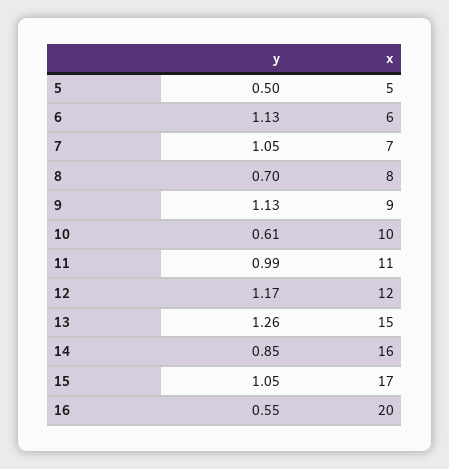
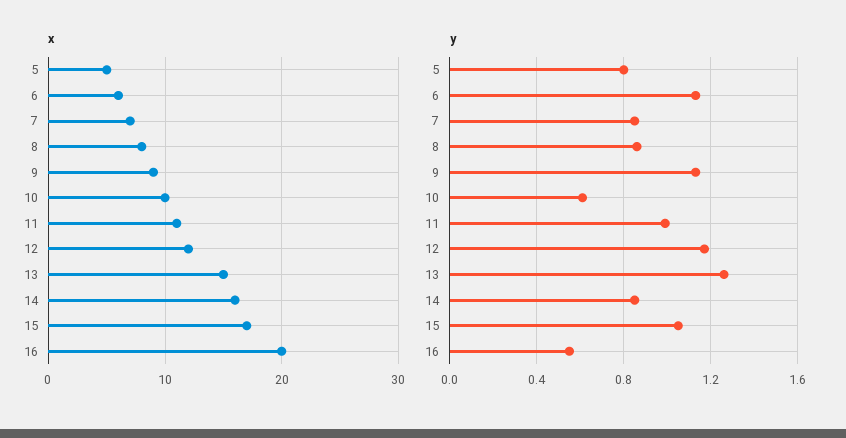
y, 5: 0.5 -> 0.8
y, 7: 1.05 -> 0.85
y, 8: 0.7 -> 0.85

